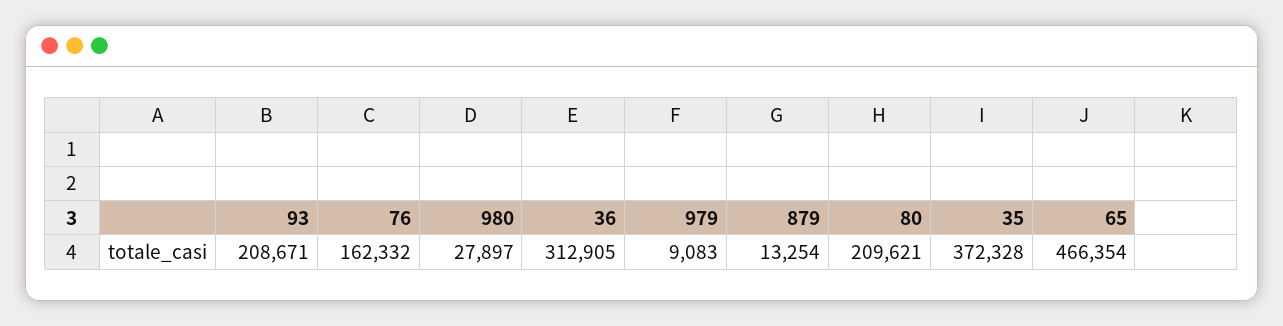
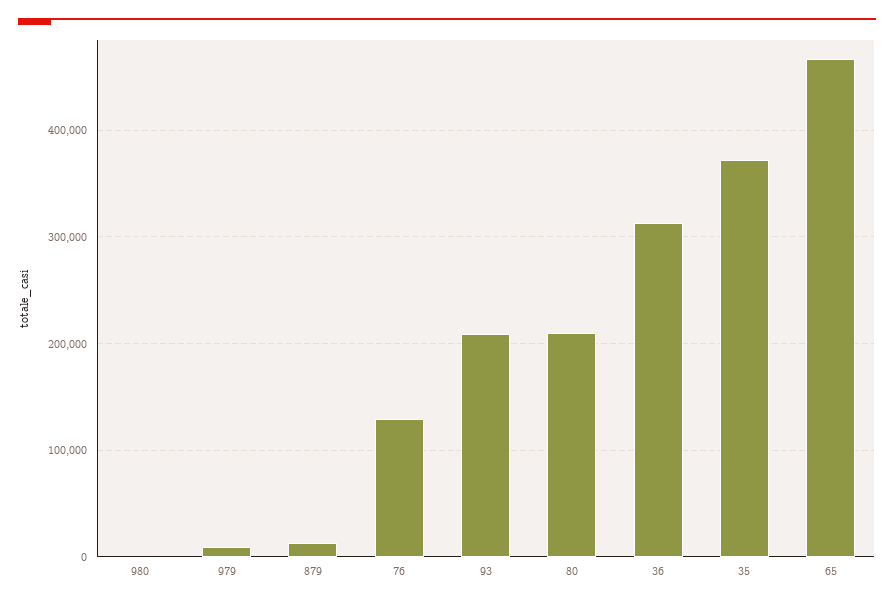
76: 162332 -> 130000
980: 27897 -> 0

